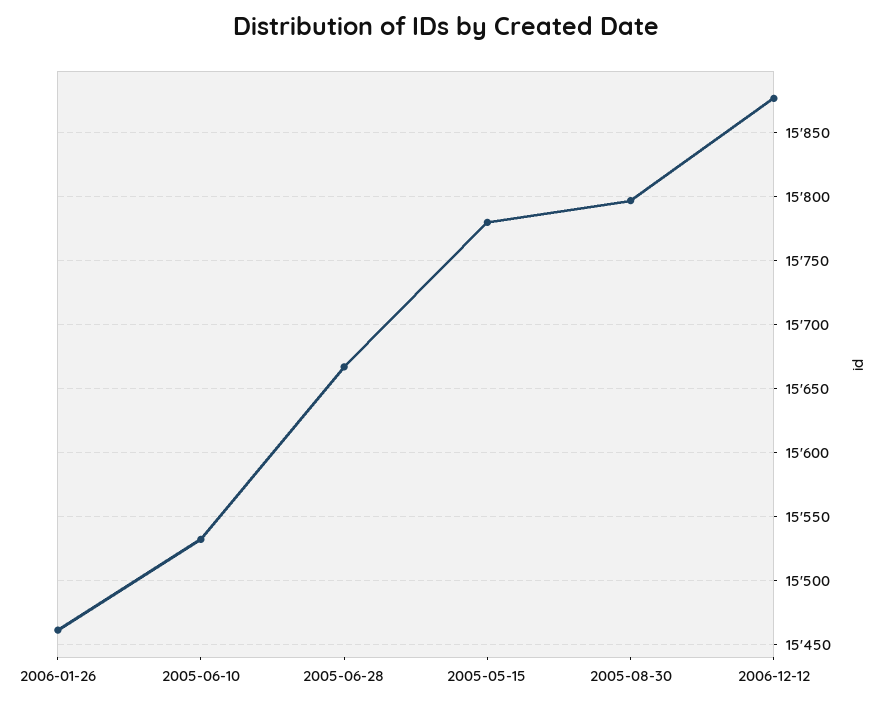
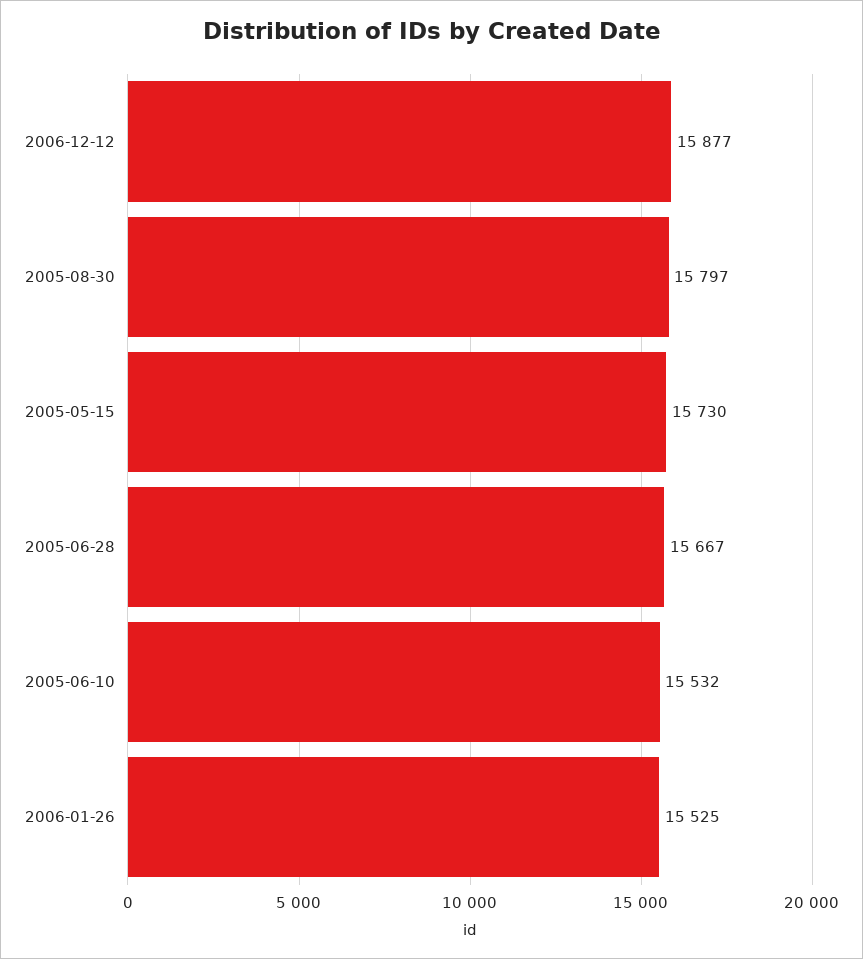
2006-01-26: 15460 -> 15525
2005-05-15: 15780 -> 15730

